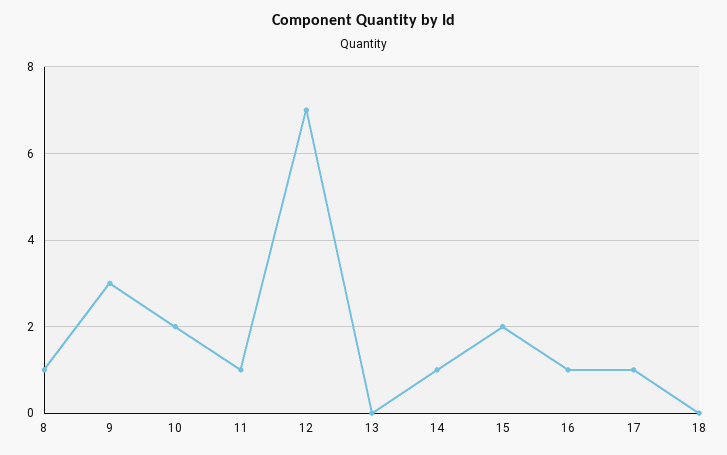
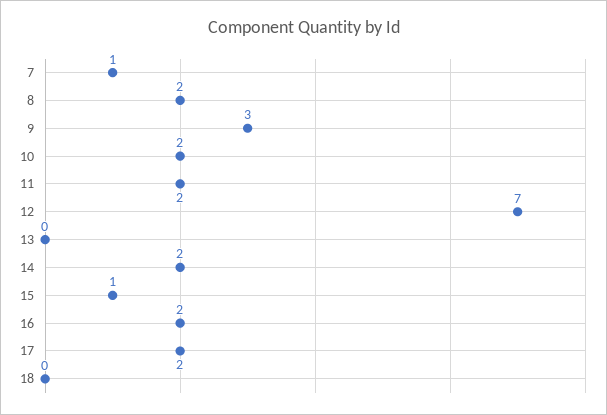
8: 1 -> 2
11: 1 -> 2
14: 1 -> 2
15: 2 -> 1
16: 1 -> 2
17: 1 -> 2
7: none -> 1

